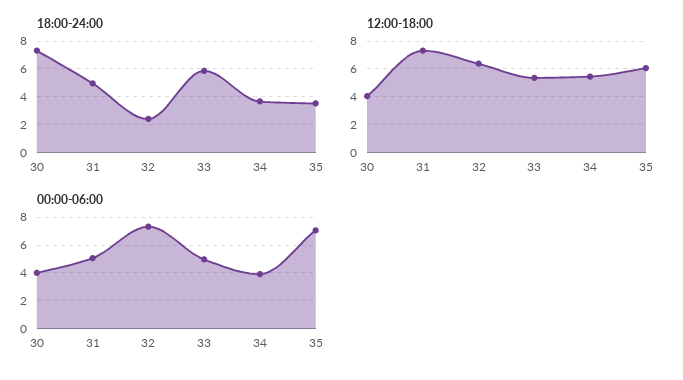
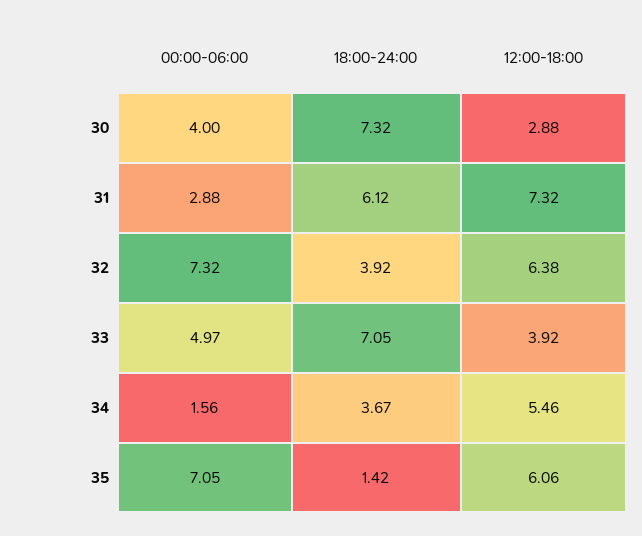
18:00-24:00, 31: 5 -> 6.12
18:00-24:00, 32: 2.5 -> 3.92
18:00-24:00, 33: 6 -> 7.05
18:00-24:00, 35: 3.5 -> 1.42
12:00-18:00, 30: 4 -> 2.88
12:00-18:00, 33: 5.5 -> 3.92
00:00-06:00, 31: 5 -> 2.88
00:00-06:00, 34: 4 -> 1.56

